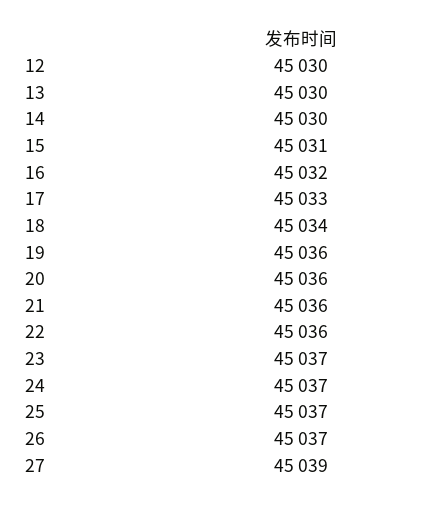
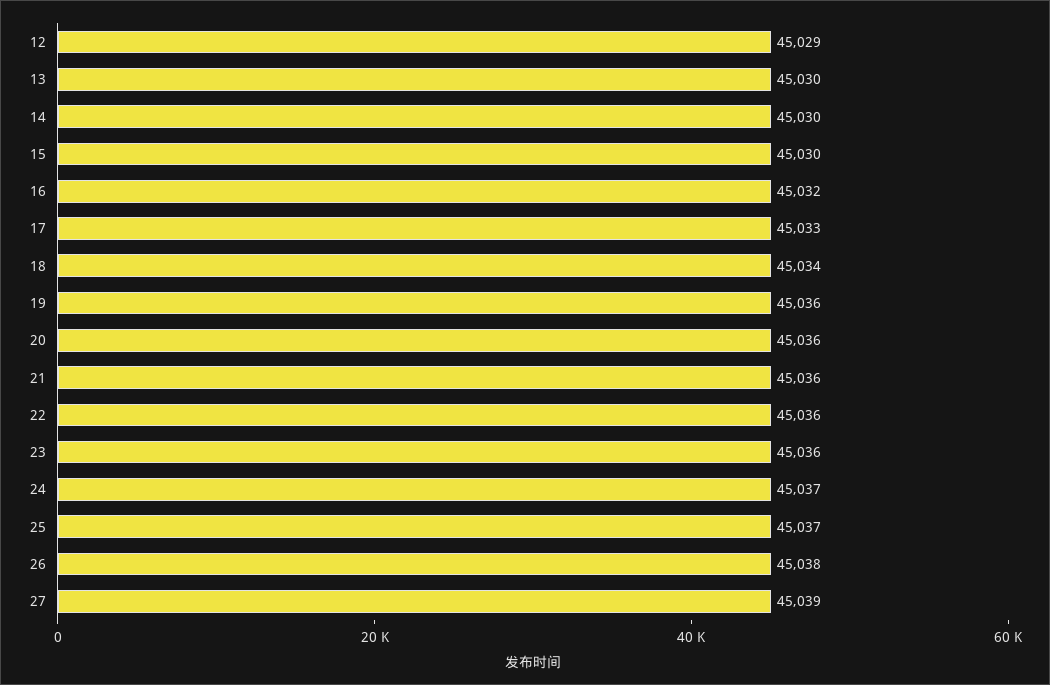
12: 45030 -> 45029
15: 45031 -> 45030
23: 45037 -> 45036
26: 45037 -> 45038

